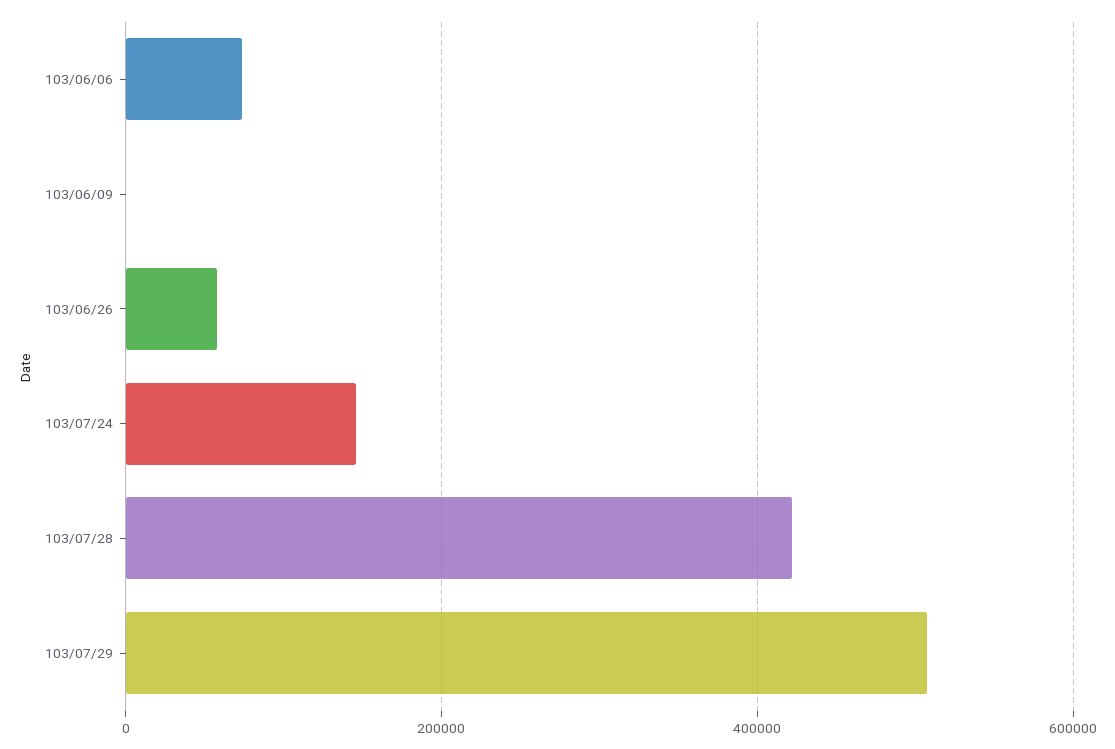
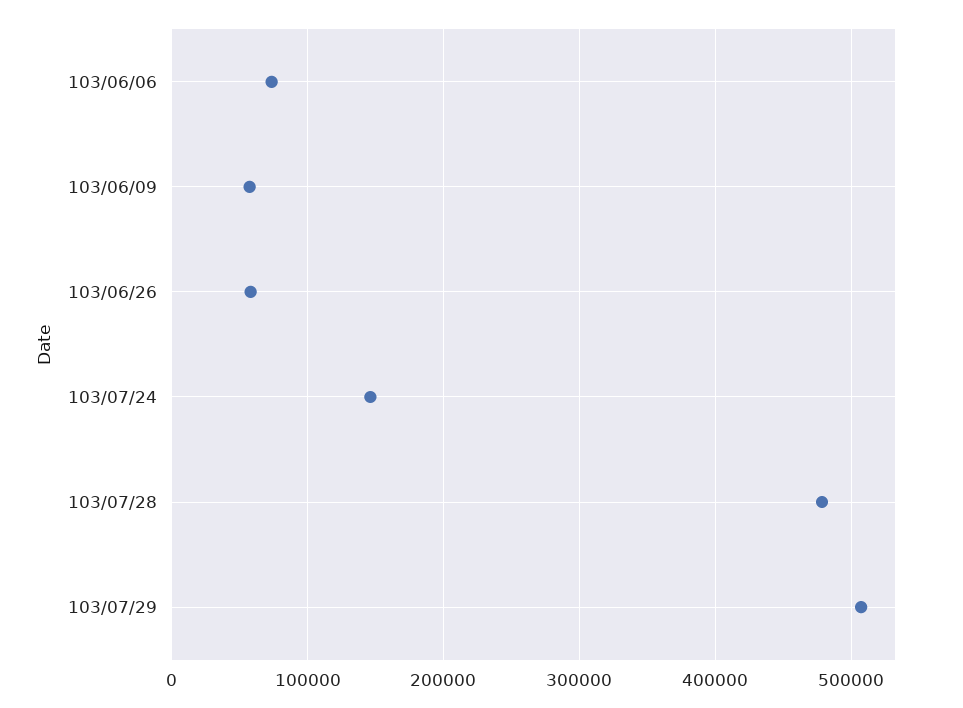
103/06/09: 0 -> 60000
103/07/28: 420000 -> 480000

